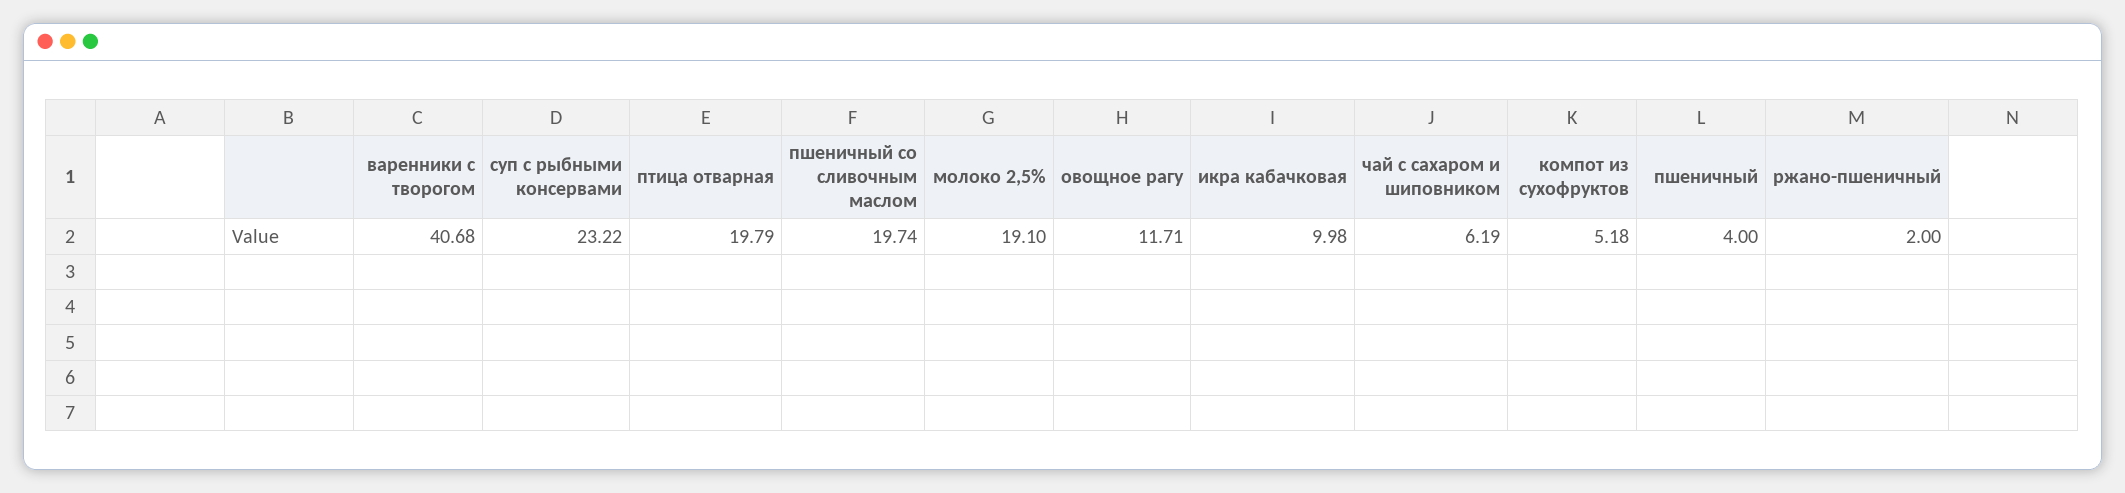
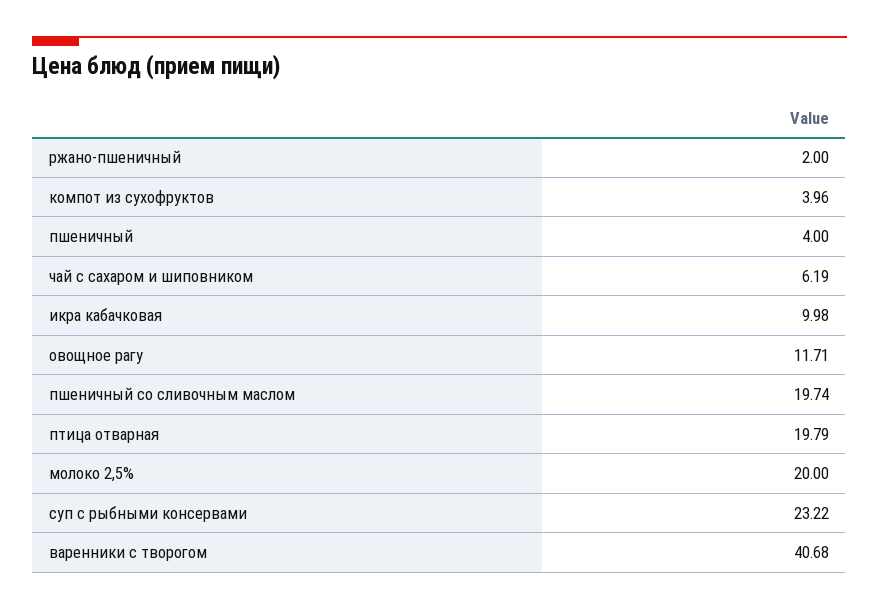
молоко 2,5%: 19.1 -> 20
компот из сухофруктов: 5.18 -> 3.96

